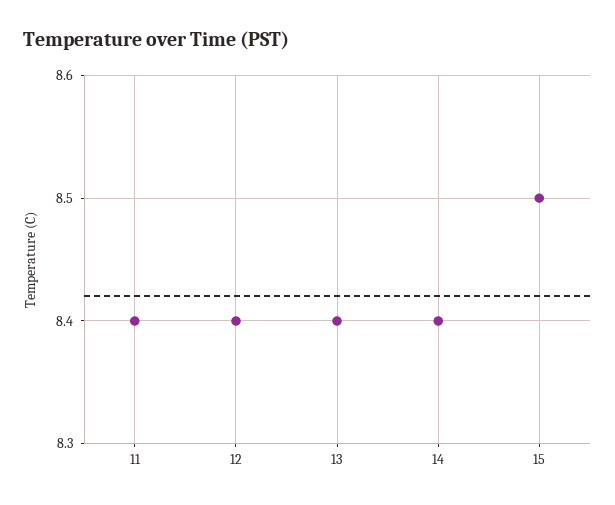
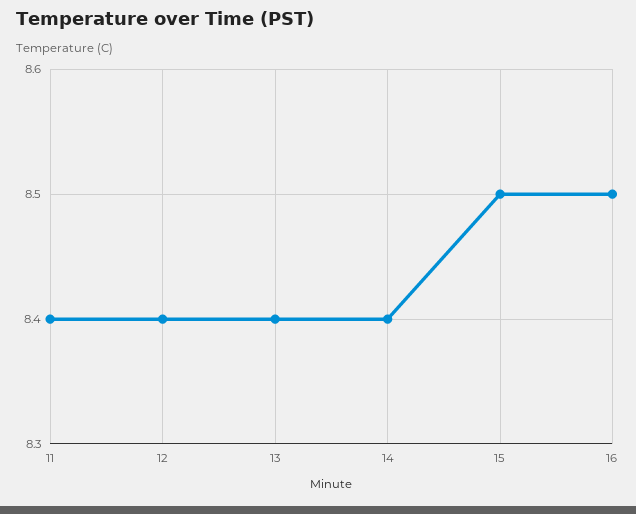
16: none -> 8.5

